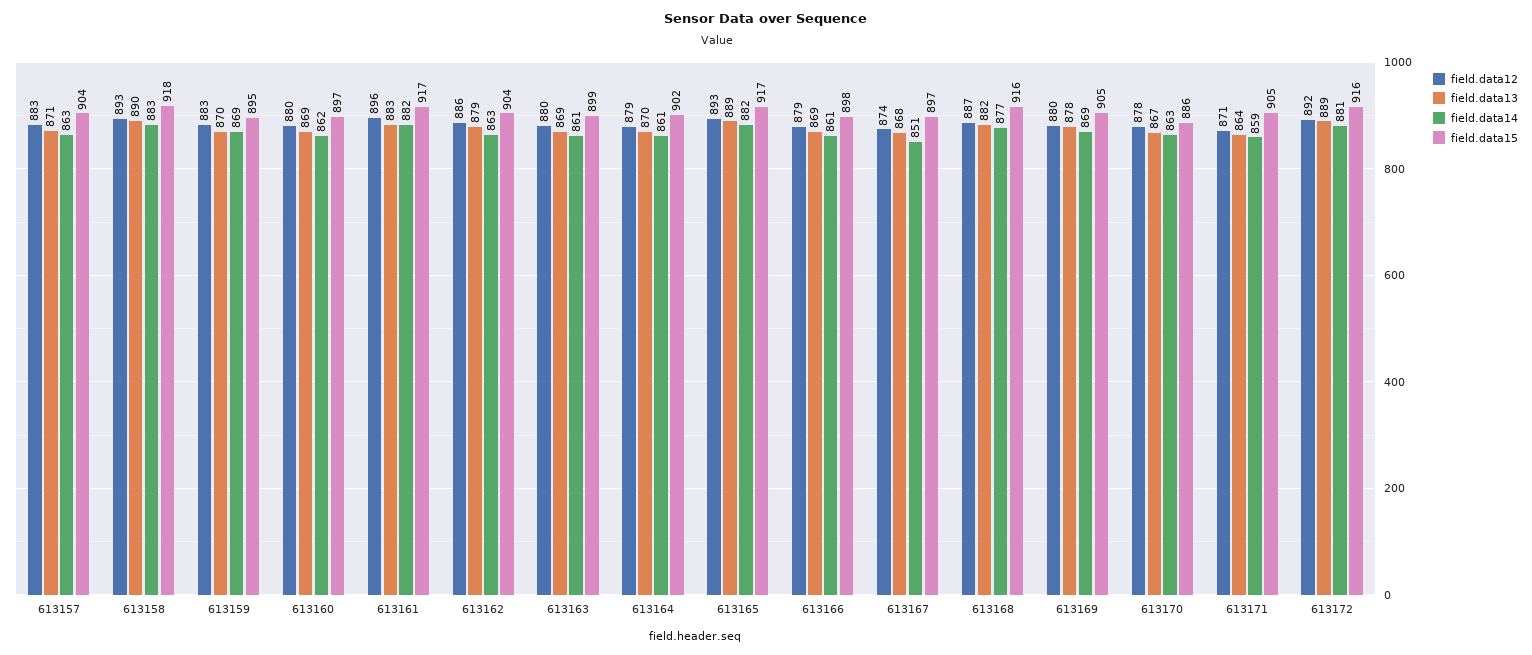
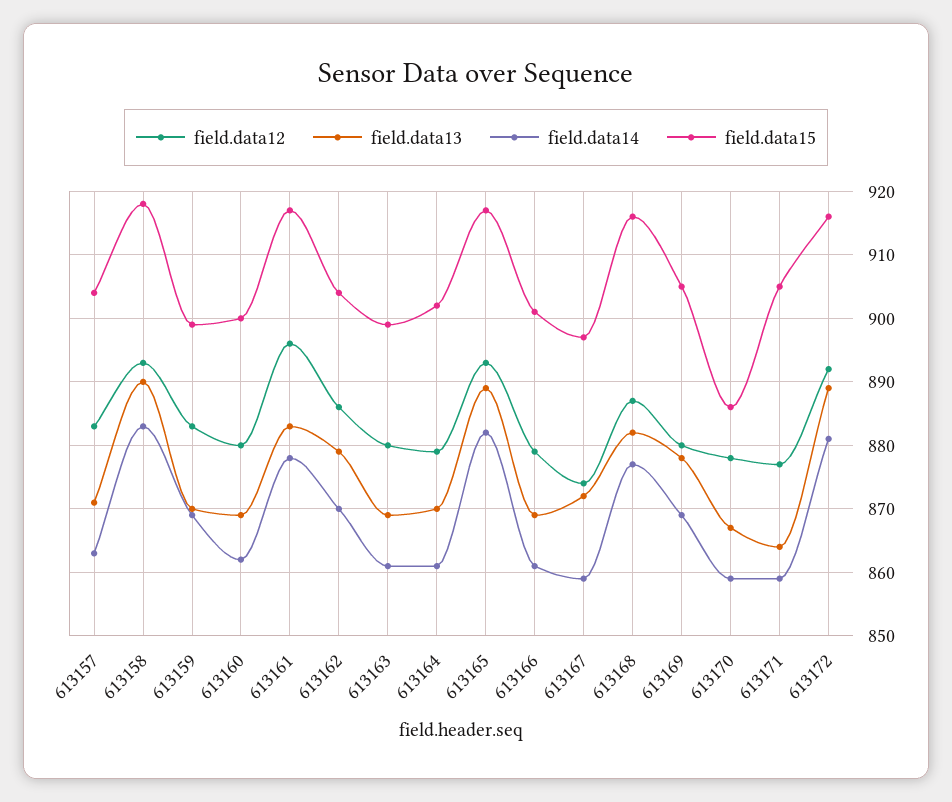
field.data15, 613159: 895 -> 899
field.data15, 613160: 897 -> 900
field.data14, 613161: 882 -> 878
field.data14, 613162: 863 -> 870
field.data15, 613166: 898 -> 901
field.data13, 613167: 868 -> 872
field.data14, 613167: 851 -> 859
field.data14, 613170: 863 -> 859
field.data12, 613171: 871 -> 877

